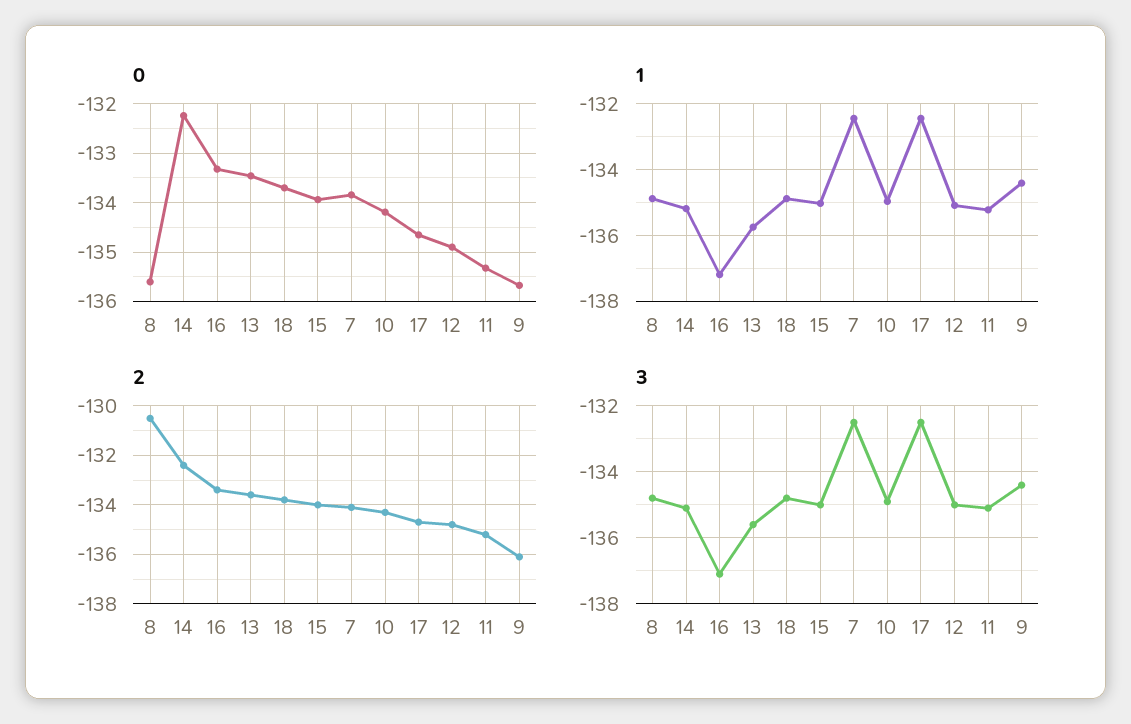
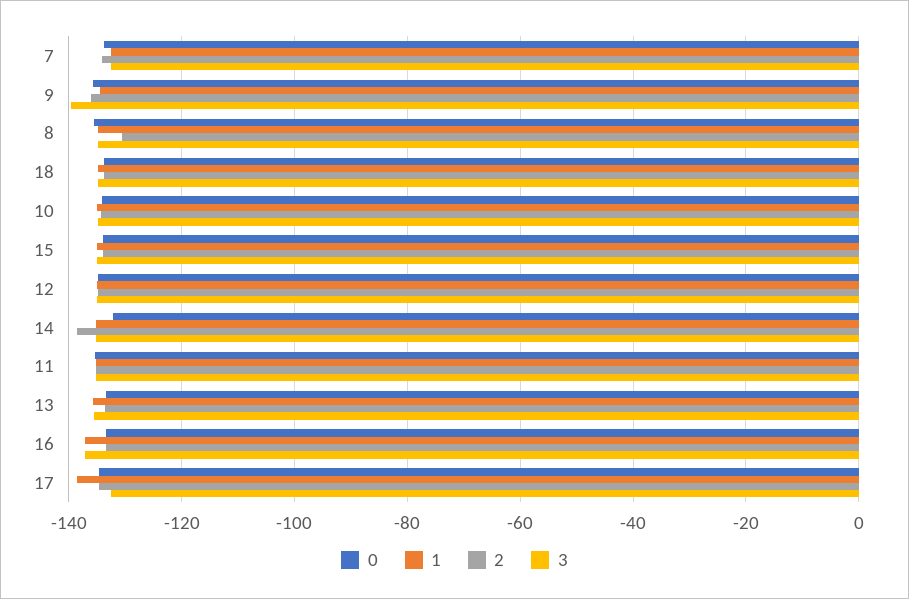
1, 17: -132.4 -> -138
2, 14: -132.5 -> -138
3, 9: -134.5 -> -140

